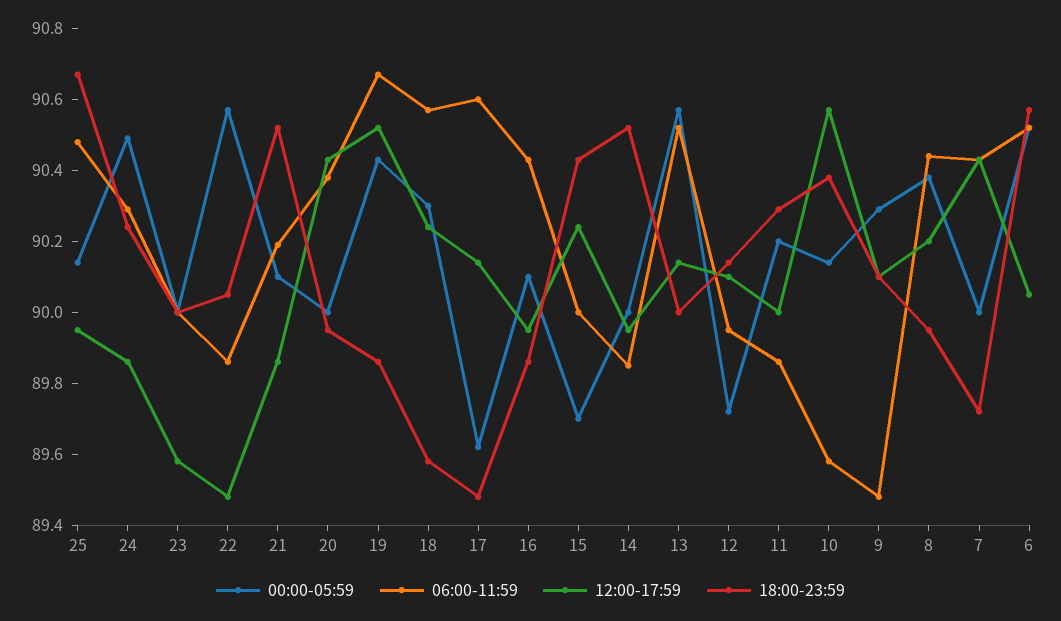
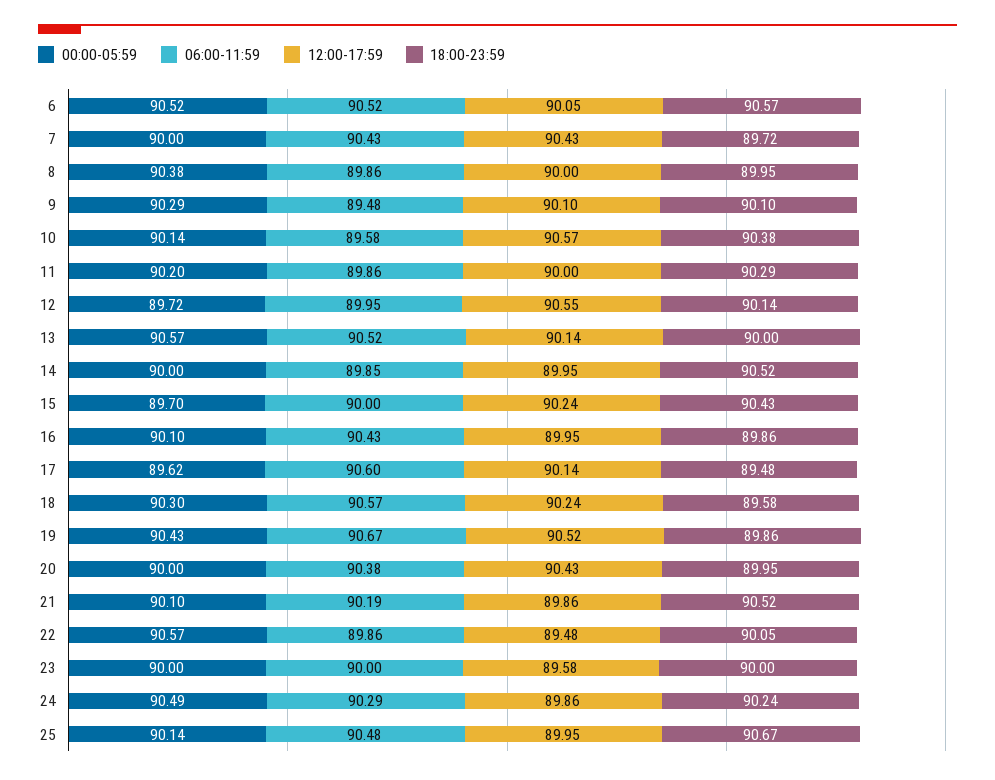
12:00-17:59, 12: 90.1 -> 90.55
06:00-11:59, 8: 90.45 -> 89.86
12:00-17:59, 8: 90.2 -> 90

